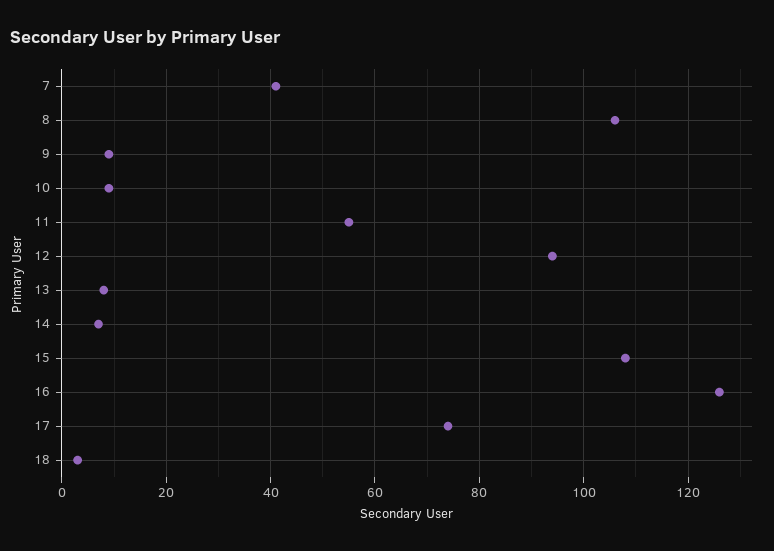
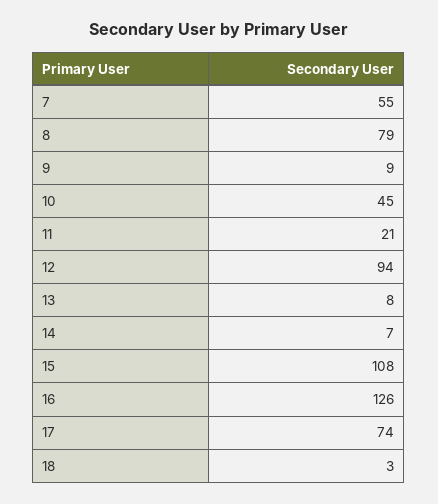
7: 40 -> 55
8: 105 -> 79
10: 10 -> 45
11: 55 -> 21

